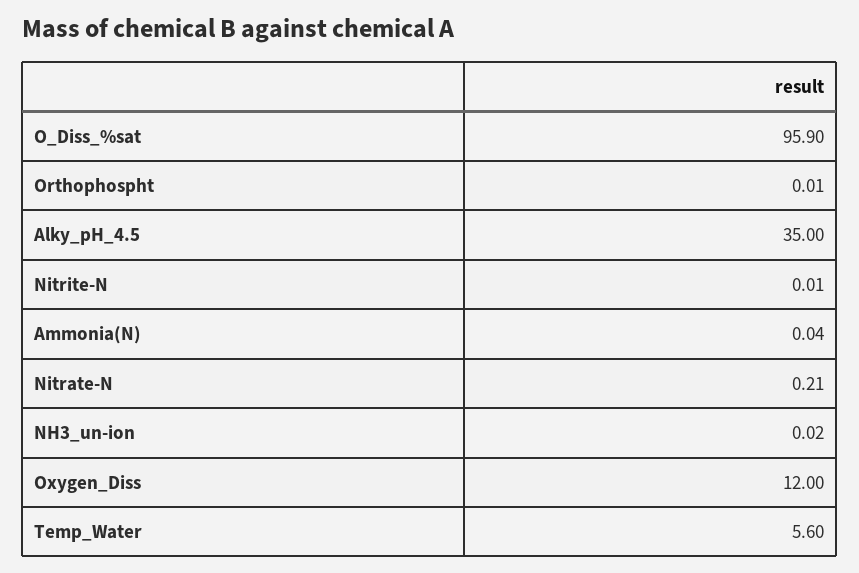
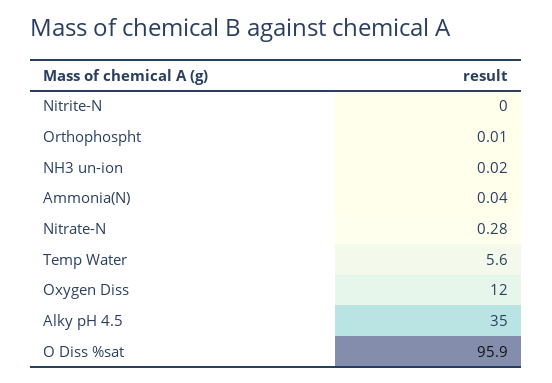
Nitrite-N: 0.01 -> 0
Nitrate-N: 0.21 -> 0.28

